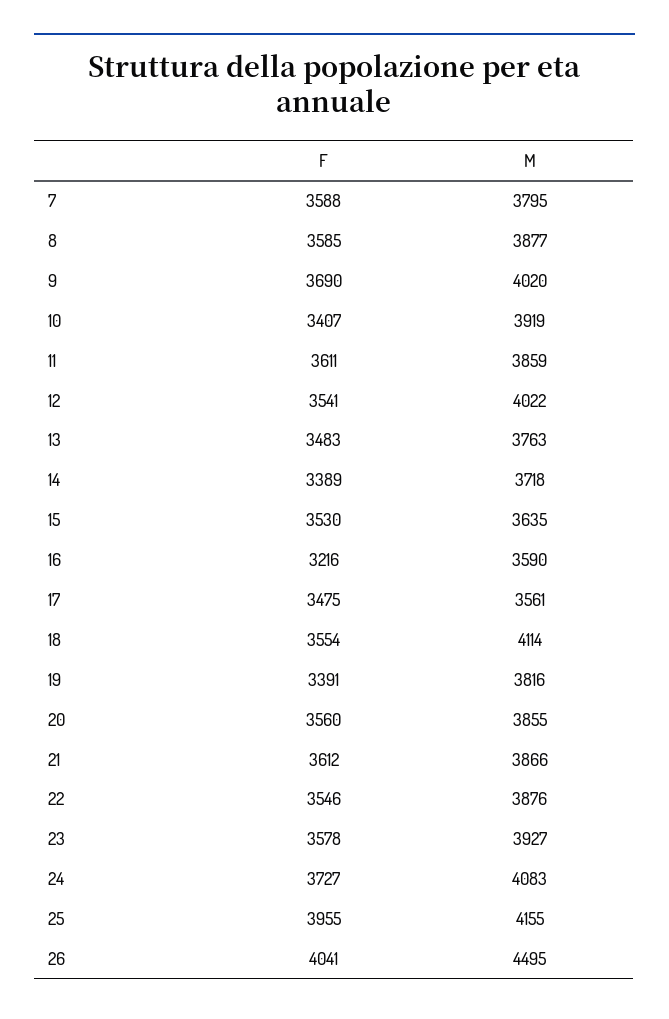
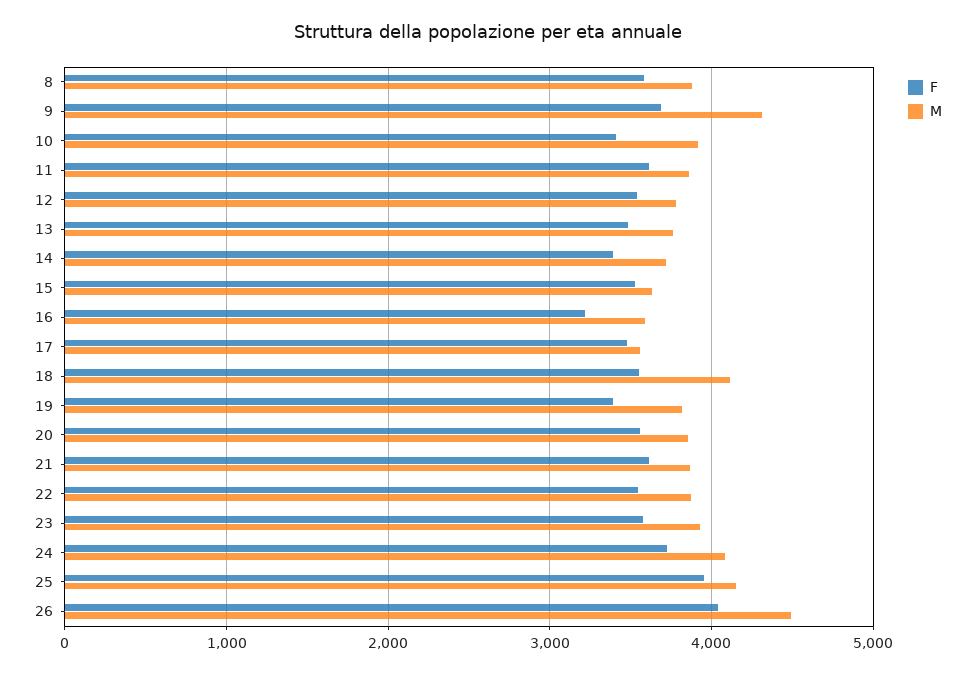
F, 7: 3588 -> none
M, 7: 3795 -> none
M, 9: 4020 -> 4300
M, 12: 4022 -> 3800

